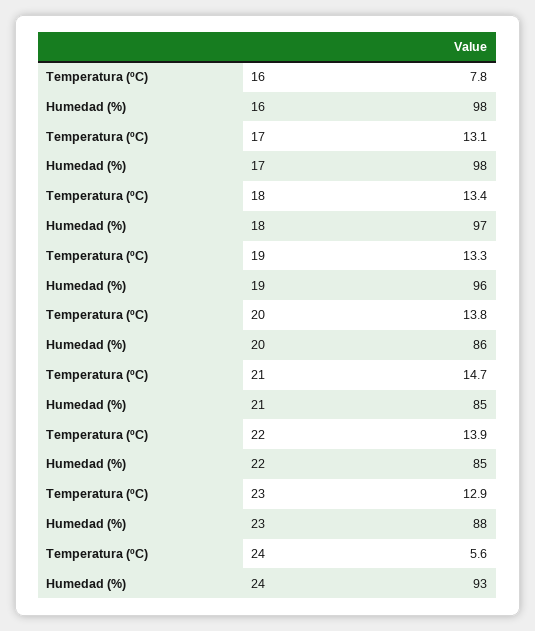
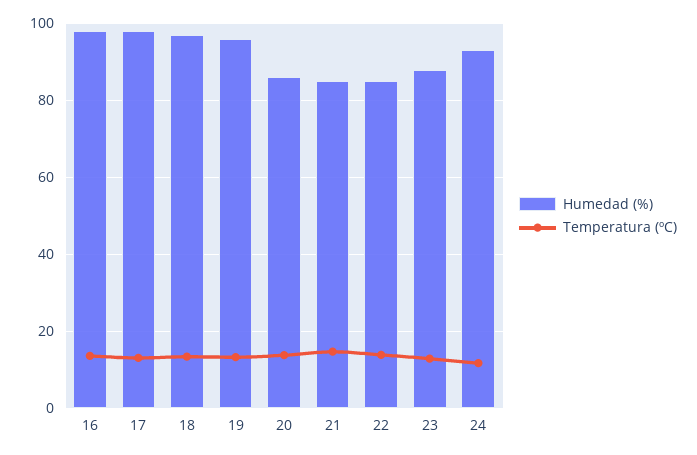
Temperatura (ºC), 16: 7.8 -> 14
Temperatura (ºC), 24: 5.6 -> 12

